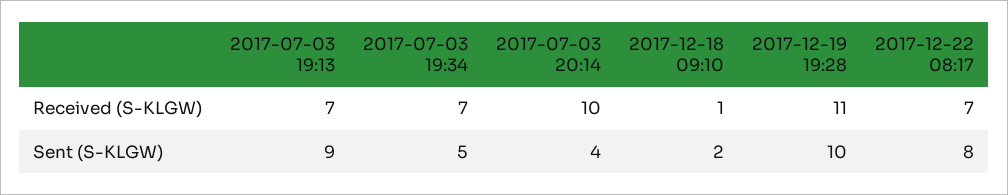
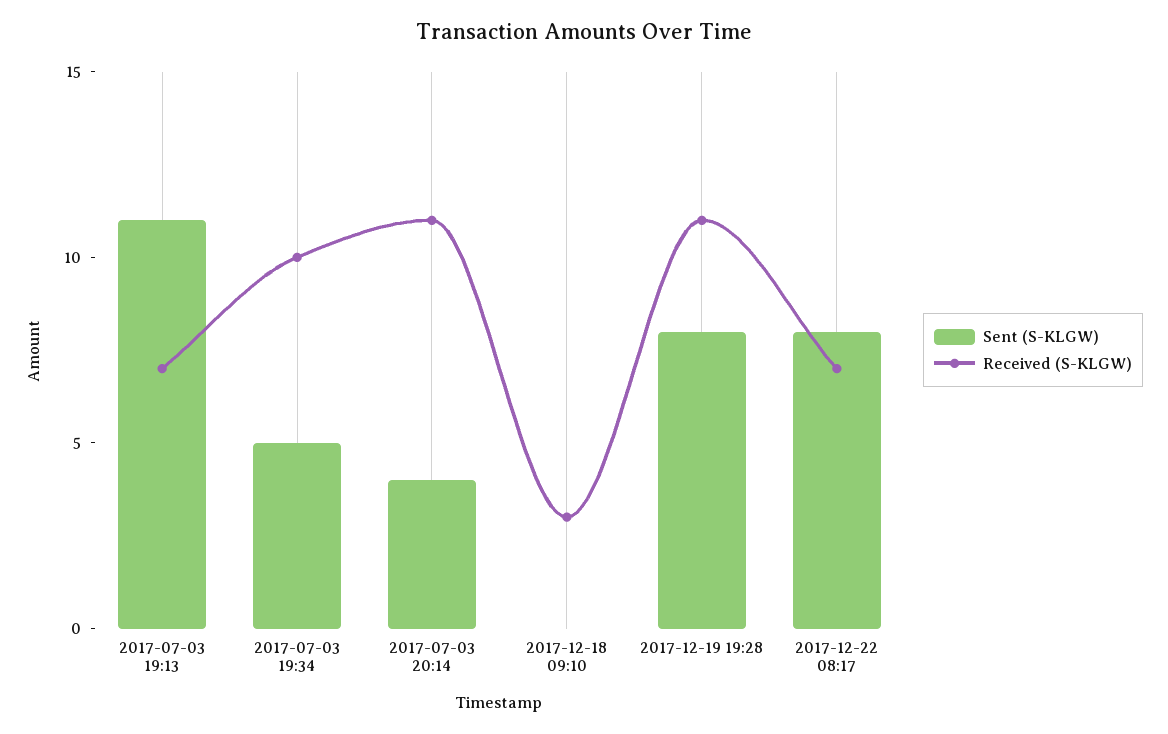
Received (S-KLGW), 2017-07-03 19:34: 7 -> 10
Received (S-KLGW), 2017-07-03 20:14: 10 -> 11
Received (S-KLGW), 2017-12-18 09:10: 1 -> 3
Sent (S-KLGW), 2017-07-03 19:13: 9 -> 11
Sent (S-KLGW), 2017-12-18 09:10: 2 -> 0
Sent (S-KLGW), 2017-12-19 19:28: 10 -> 8

